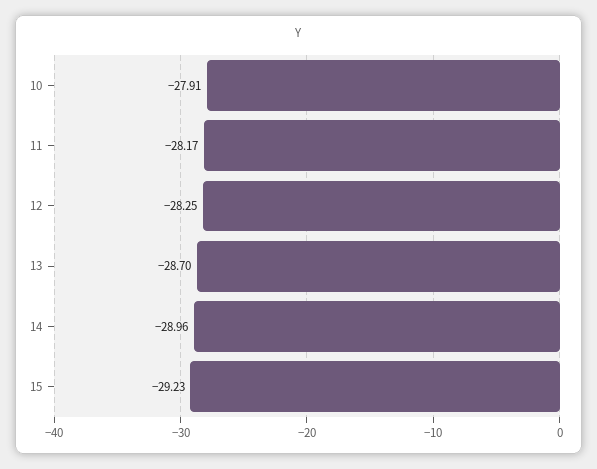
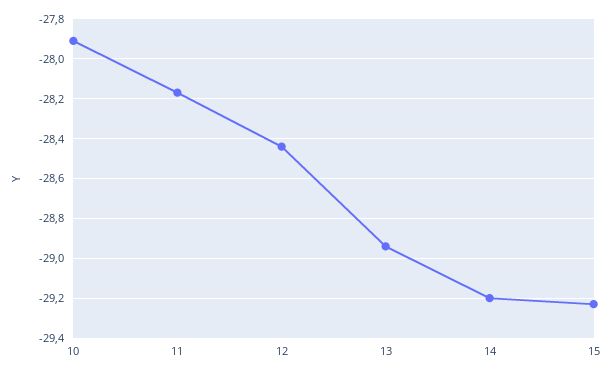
12: -28.25 -> -28.45
13: -28.7 -> -28.95
14: -28.96 -> -29.2

